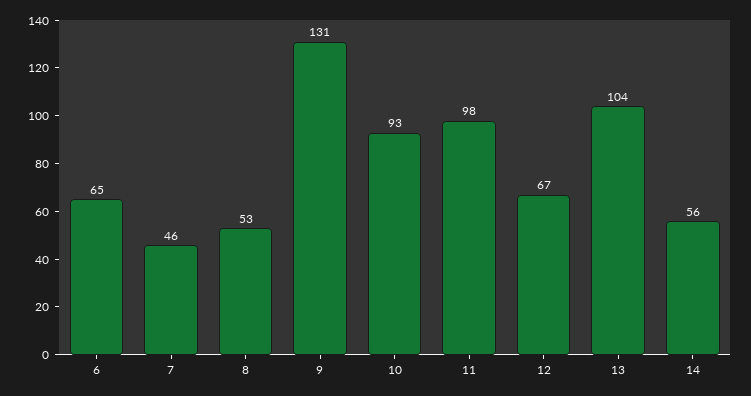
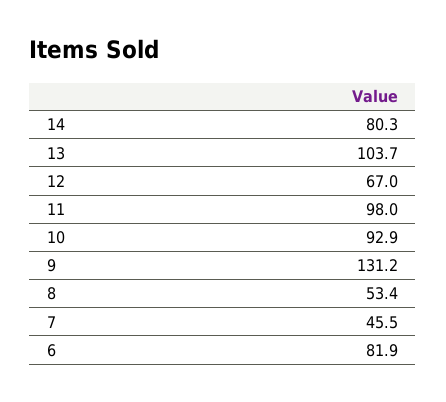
6: 65 -> 81.9
14: 56 -> 80.3

